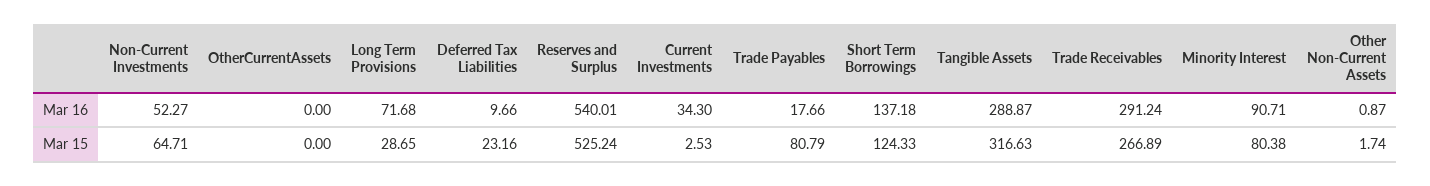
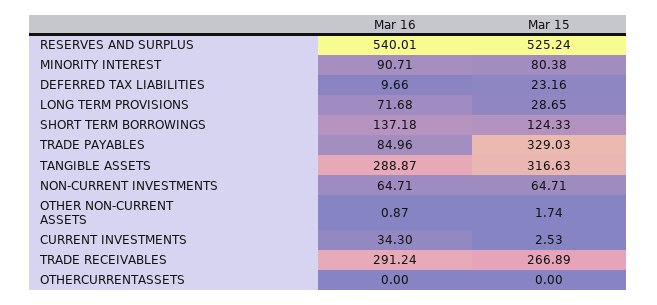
Non-Current Investments, Mar 16: 52.27 -> 64.71
Trade Payables, Mar 16: 17.66 -> 84.96
Trade Payables, Mar 15: 80.79 -> 329.03

